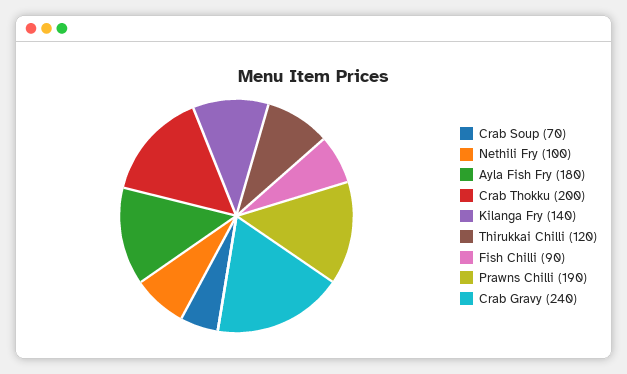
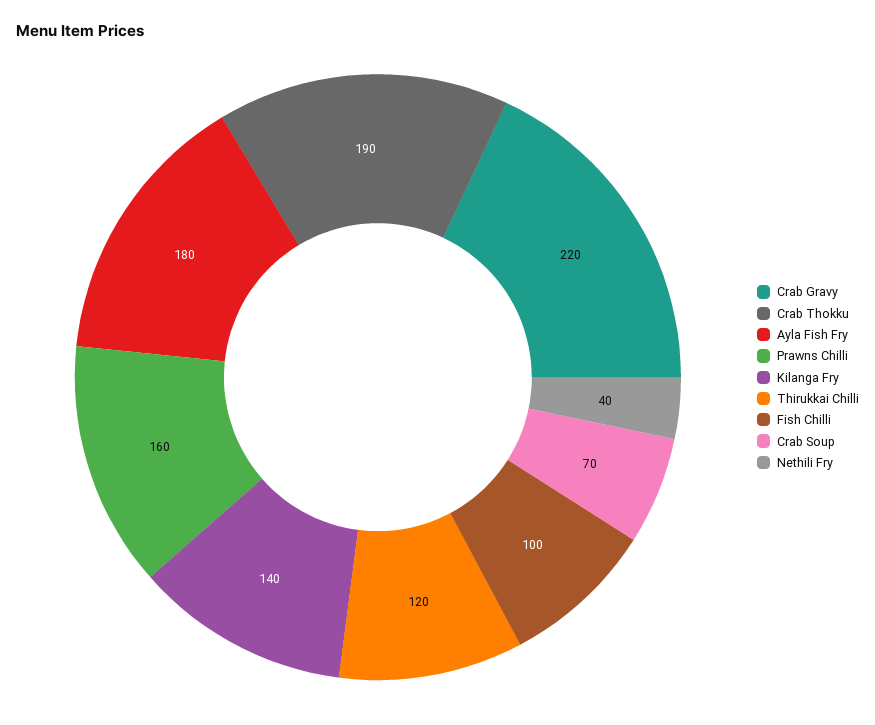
Nethili Fry: 100 -> 40
Crab Thokku: 200 -> 190
Fish Chilli: 90 -> 100
Prawns Chilli: 190 -> 160
Crab Gravy: 240 -> 220

